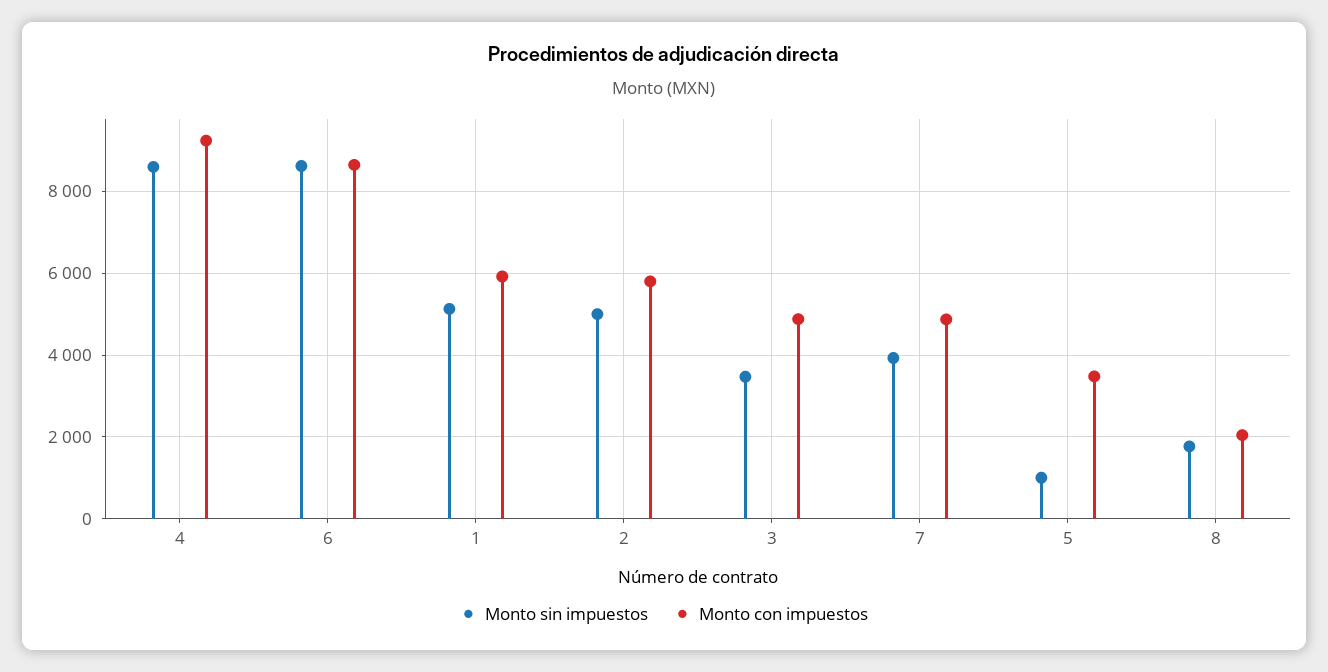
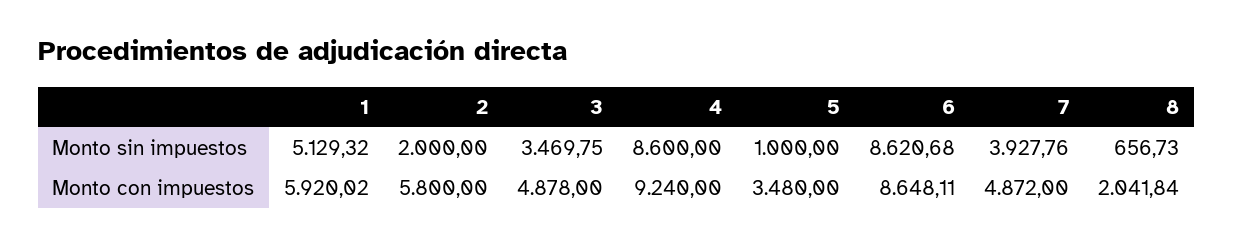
Monto sin impuestos, 2: 5000 -> 2000
Monto sin impuestos, 8: 1800 -> 656.73

